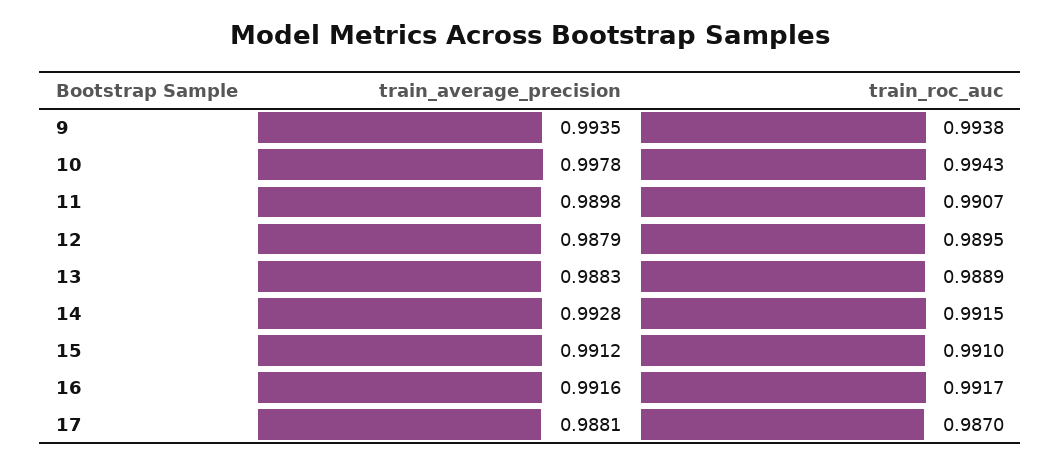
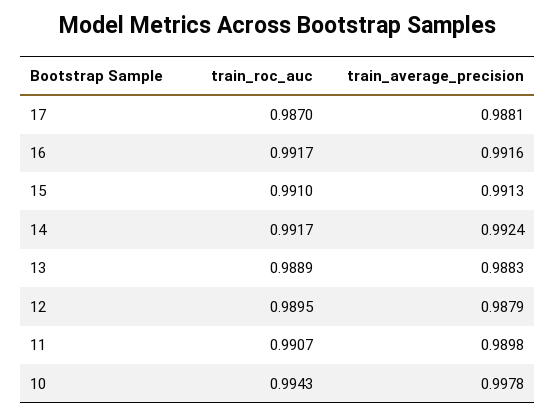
train_average_precision, 9: 0.9935 -> none
train_roc_auc, 9: 0.9938 -> none
train_average_precision, 14: 0.9928 -> 0.9924
train_roc_auc, 14: 0.9915 -> 0.9917
train_average_precision, 15: 0.9912 -> 0.9913

